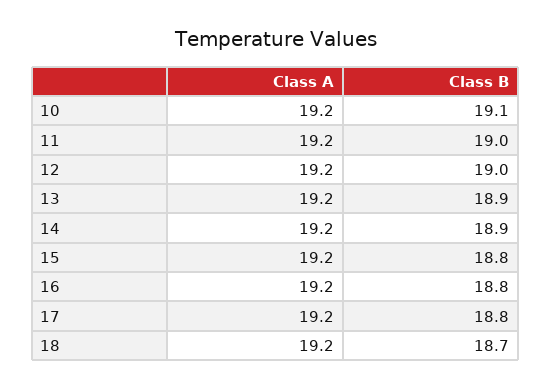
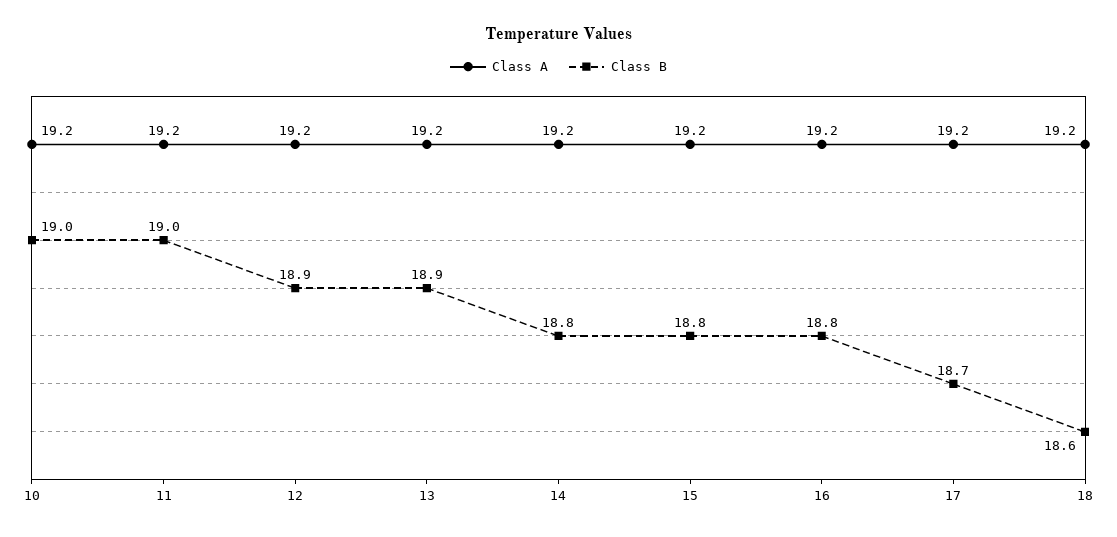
Class B, 10: 19.1 -> 19
Class B, 12: 19 -> 18.9
Class B, 14: 18.9 -> 18.8
Class B, 17: 18.8 -> 18.7
Class B, 18: 18.7 -> 18.6

